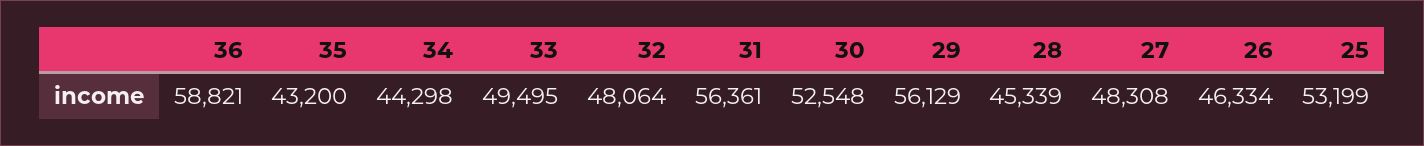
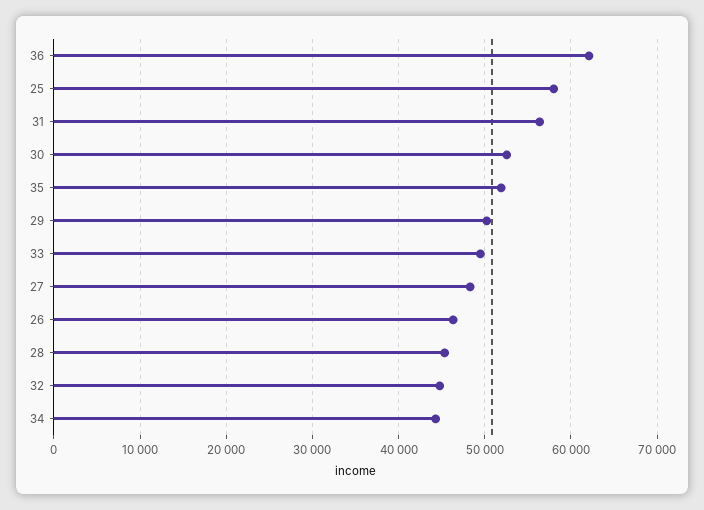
36: 58821 -> 62000
35: 43200 -> 52000
32: 48064 -> 45000
29: 56129 -> 50000
25: 53199 -> 58000

